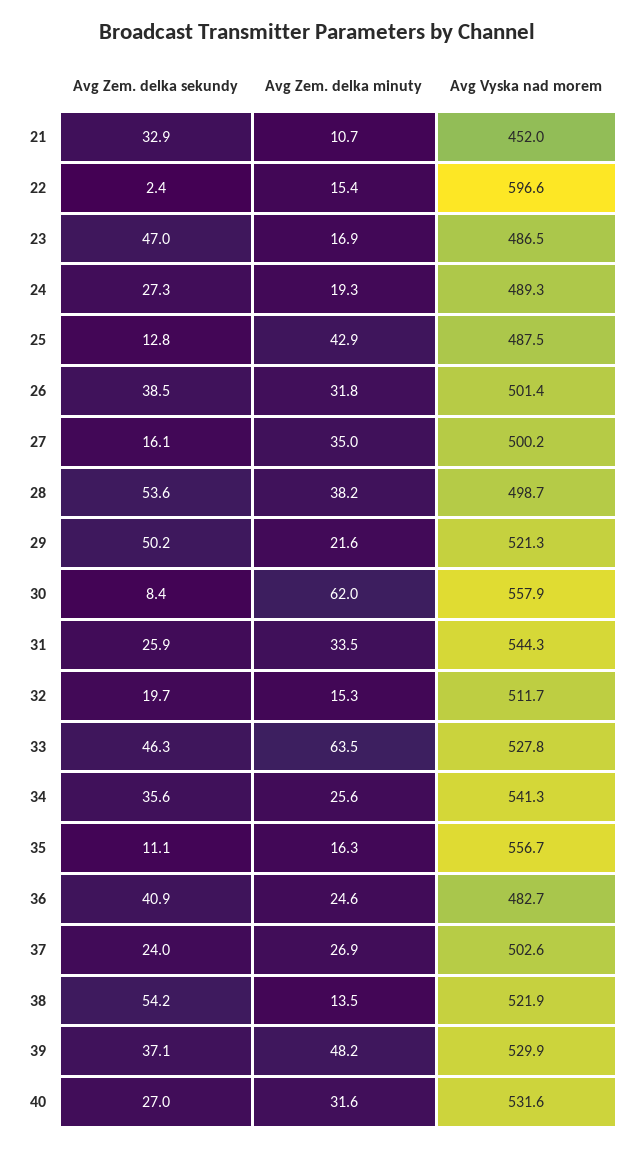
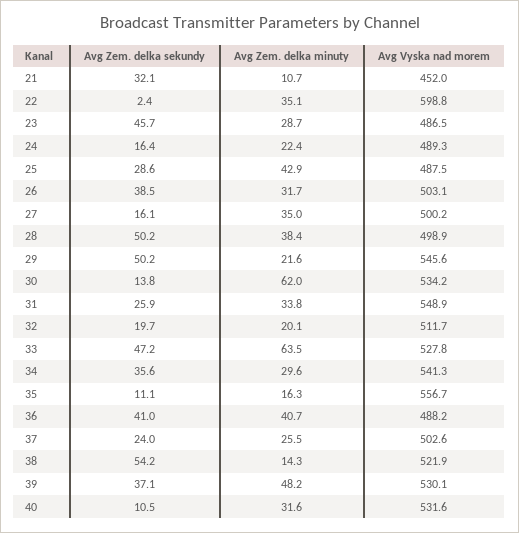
Avg Zem. delka sekundy, 21: 32.9 -> 32.1
Avg Zem. delka minuty, 22: 15.4 -> 35.1
Avg Vyska nad morem, 22: 596.6 -> 598.8
Avg Zem. delka sekundy, 23: 47 -> 45.7
Avg Zem. delka minuty, 23: 16.9 -> 28.7
Avg Zem. delka sekundy, 24: 27.3 -> 16.4
Avg Zem. delka minuty, 24: 19.3 -> 22.4
Avg Zem. delka sekundy, 25: 12.8 -> 28.6
Avg Zem. delka minuty, 26: 31.8 -> 31.7
Avg Vyska nad morem, 26: 501.4 -> 503.1
Avg Zem. delka sekundy, 28: 53.6 -> 50.2
Avg Zem. delka minuty, 28: 38.2 -> 38.4
Avg Vyska nad morem, 28: 498.7 -> 498.9
Avg Vyska nad morem, 29: 521.3 -> 545.6
Avg Zem. delka sekundy, 30: 8.4 -> 13.8
Avg Vyska nad morem, 30: 557.9 -> 534.2
Avg Zem. delka minuty, 31: 33.5 -> 33.8
Avg Vyska nad morem, 31: 544.3 -> 548.9
Avg Zem. delka minuty, 32: 15.3 -> 20.1
Avg Zem. delka sekundy, 33: 46.3 -> 47.2
Avg Zem. delka minuty, 34: 25.6 -> 29.6
Avg Zem. delka sekundy, 36: 40.9 -> 41
Avg Zem. delka minuty, 36: 24.6 -> 40.7
Avg Vyska nad morem, 36: 482.7 -> 488.2
Avg Zem. delka minuty, 37: 26.9 -> 25.5
Avg Zem. delka minuty, 38: 13.5 -> 14.3
Avg Vyska nad morem, 39: 529.9 -> 530.1
Avg Zem. delka sekundy, 40: 27 -> 10.5

